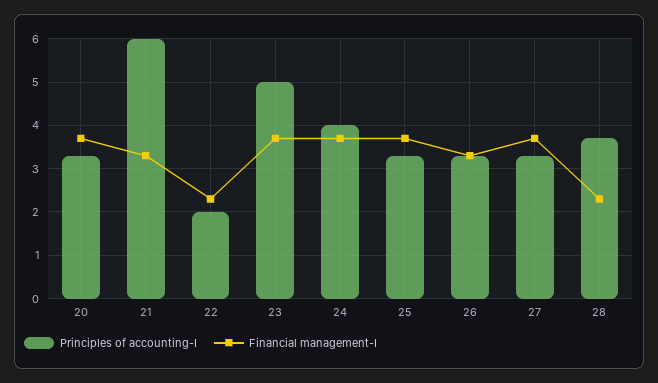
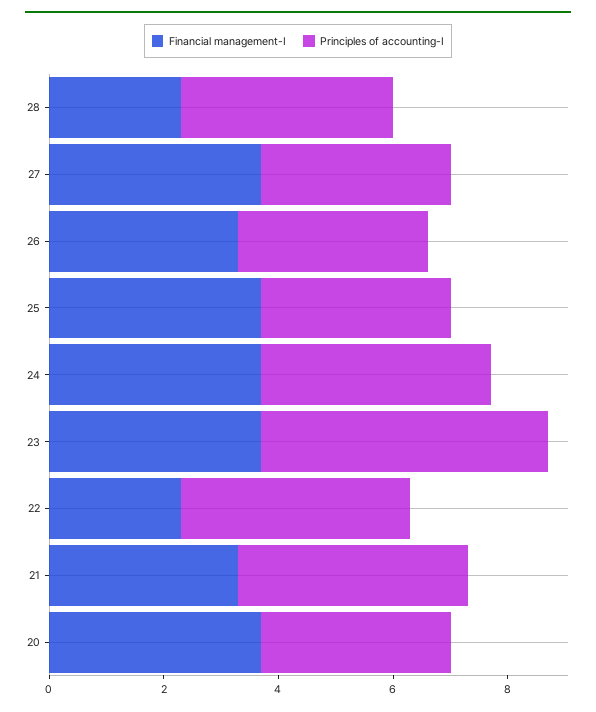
Principles of accounting-I, 21: 6 -> 4
Principles of accounting-I, 22: 2 -> 4

